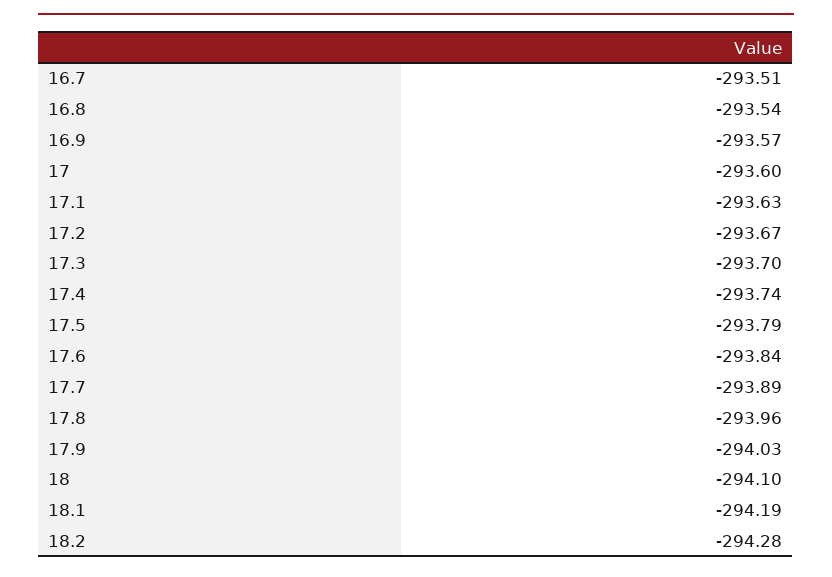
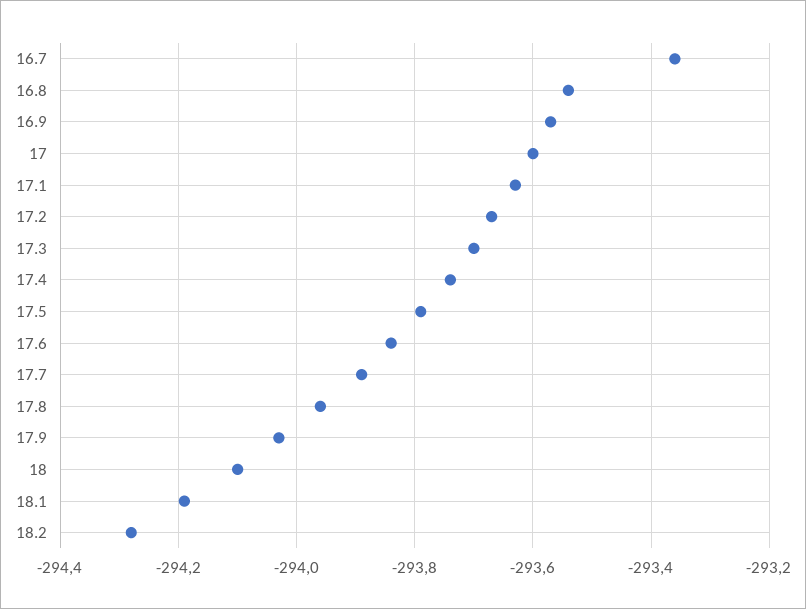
16.7: -293.51 -> -293.35

